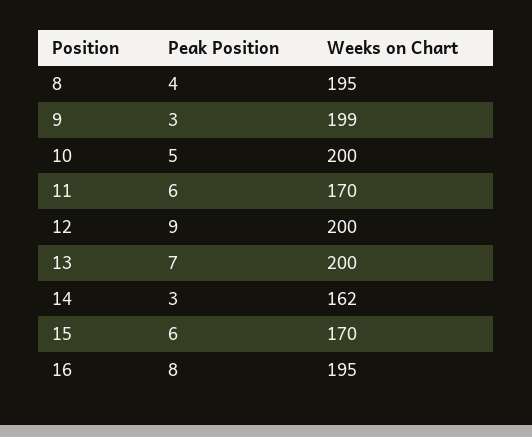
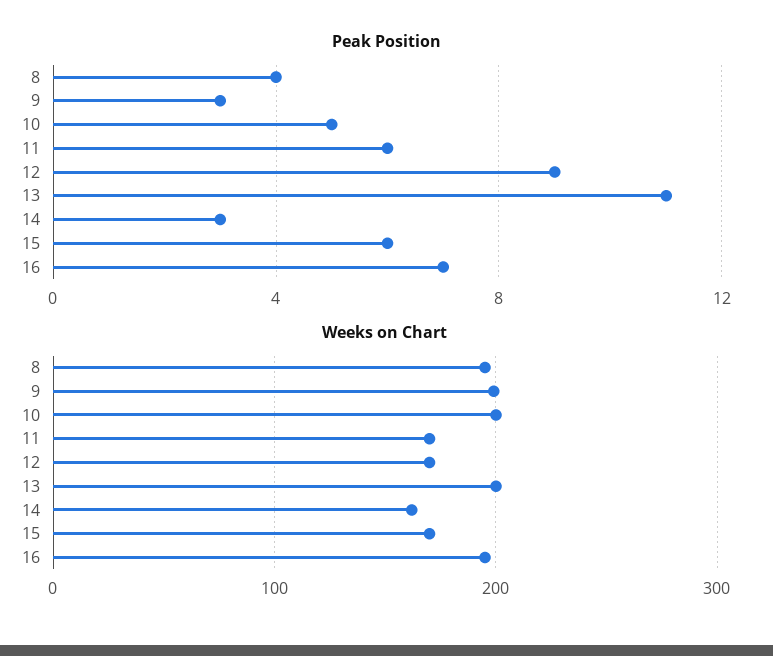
Weeks on Chart, 12: 200 -> 170
Peak Position, 13: 7 -> 11
Peak Position, 16: 8 -> 7

